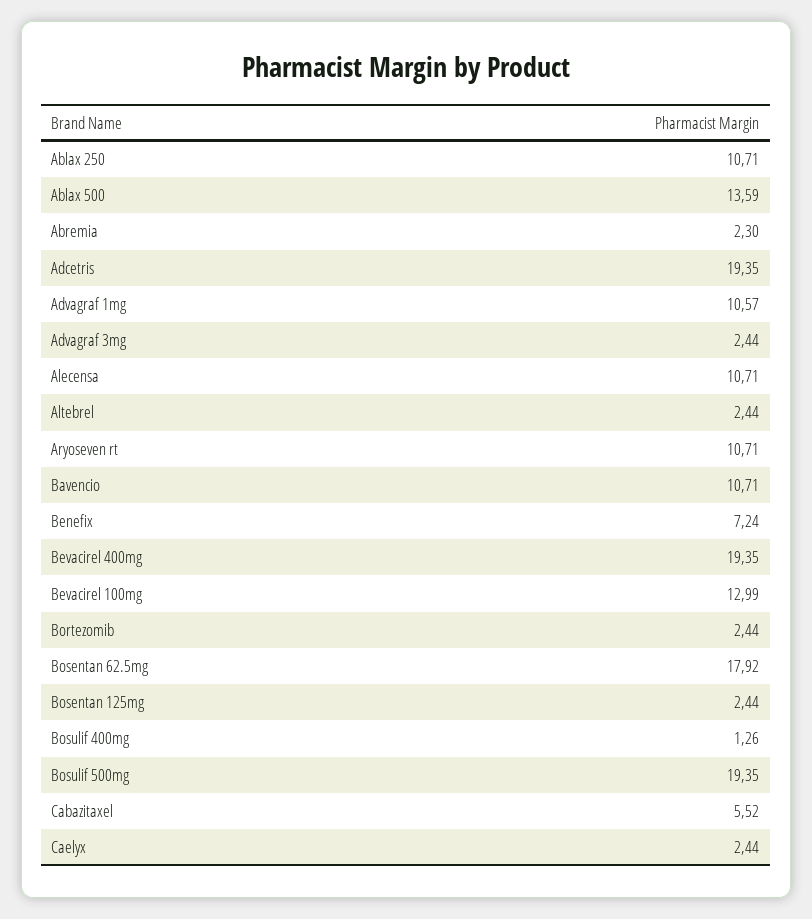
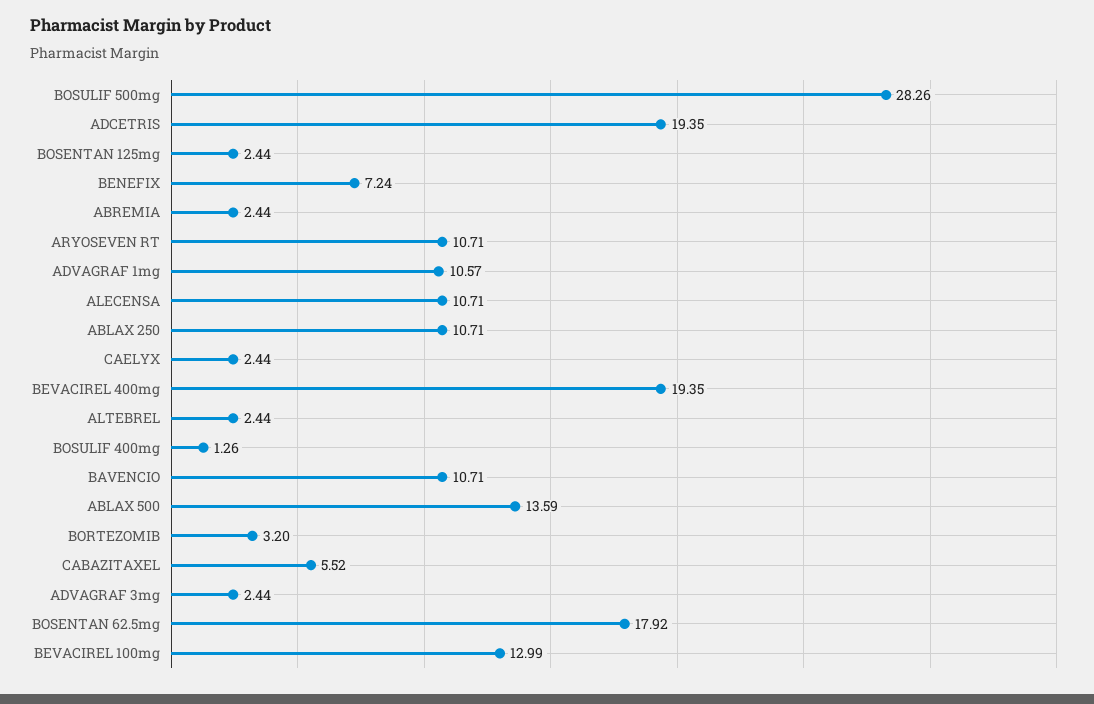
Abremia: 2.3 -> 2.44
Bortezomib: 2.44 -> 3.2
Bosulif 500mg: 19.35 -> 28.26

